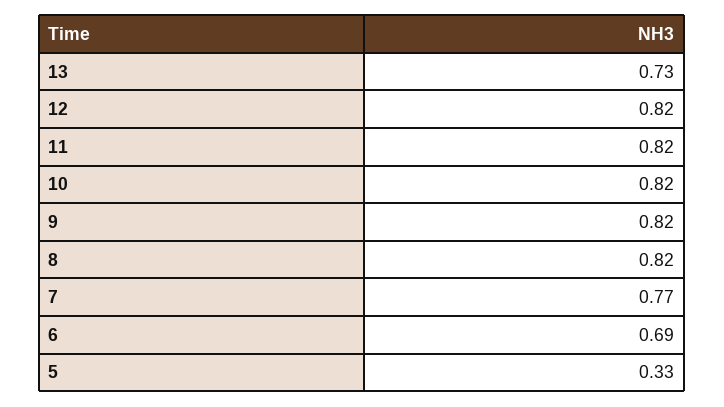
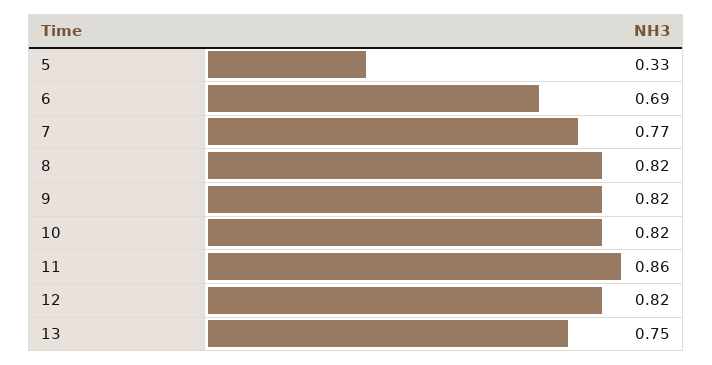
13: 0.73 -> 0.75
11: 0.82 -> 0.86

